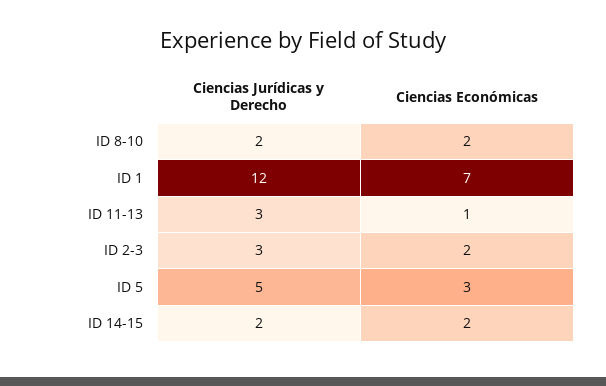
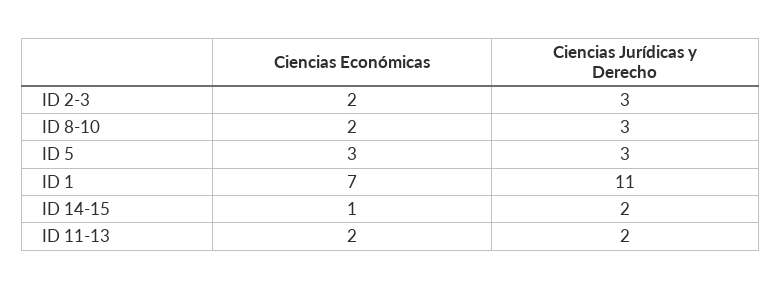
Ciencias Jurídicas y Derecho, ID 8-10: 2 -> 3
Ciencias Jurídicas y Derecho, ID 1: 12 -> 11
Ciencias Jurídicas y Derecho, ID 11-13: 3 -> 2
Ciencias Económicas, ID 11-13: 1 -> 2
Ciencias Jurídicas y Derecho, ID 5: 5 -> 3
Ciencias Económicas, ID 14-15: 2 -> 1

